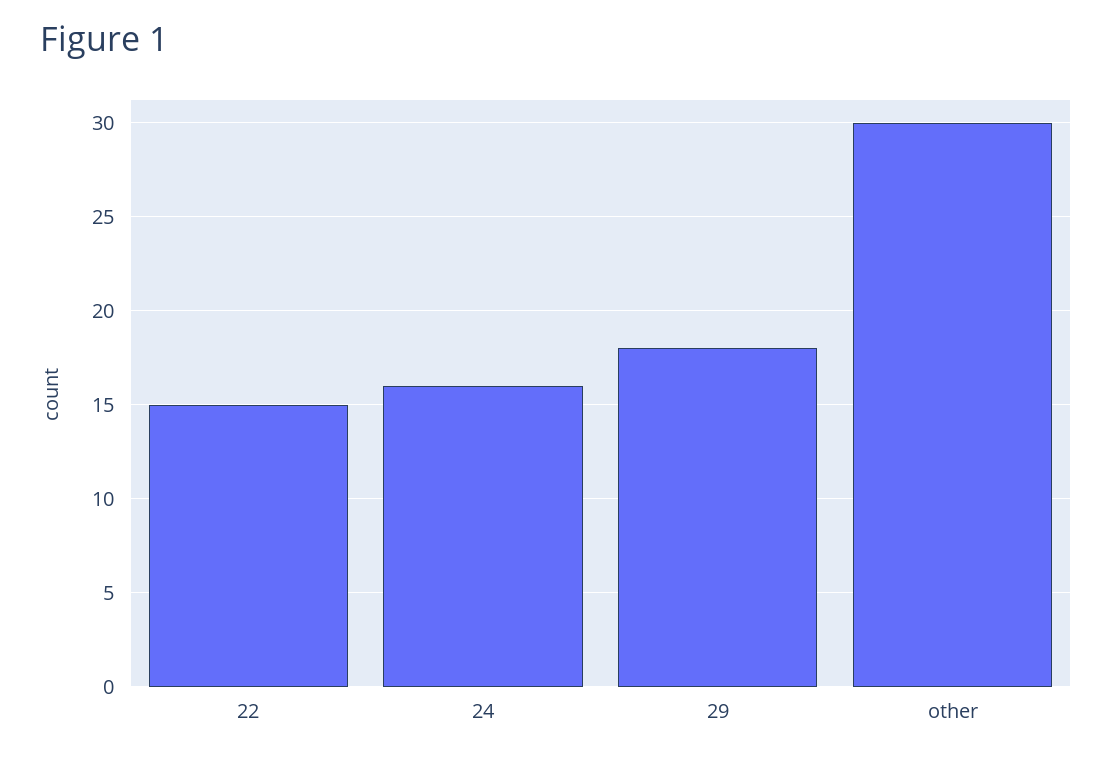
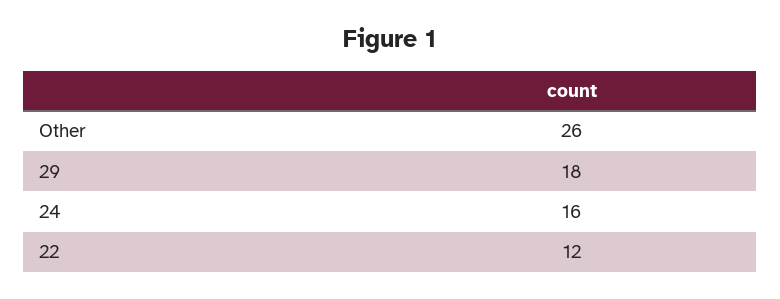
22: 15 -> 12
other: 30 -> 26

